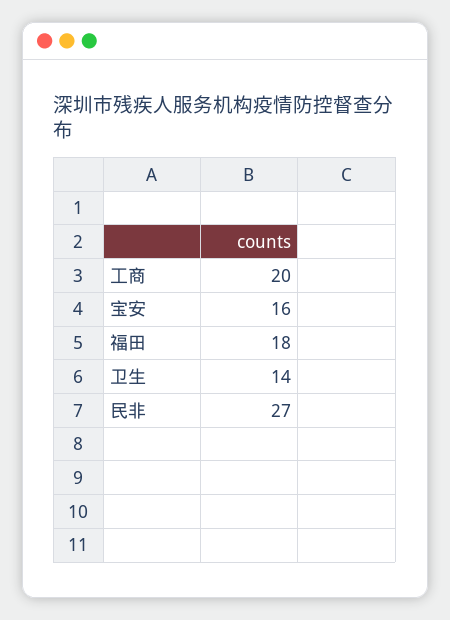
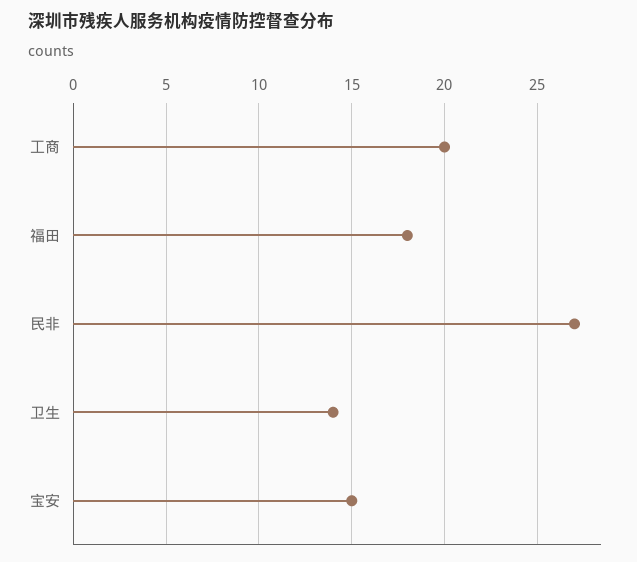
宝安: 16 -> 15

